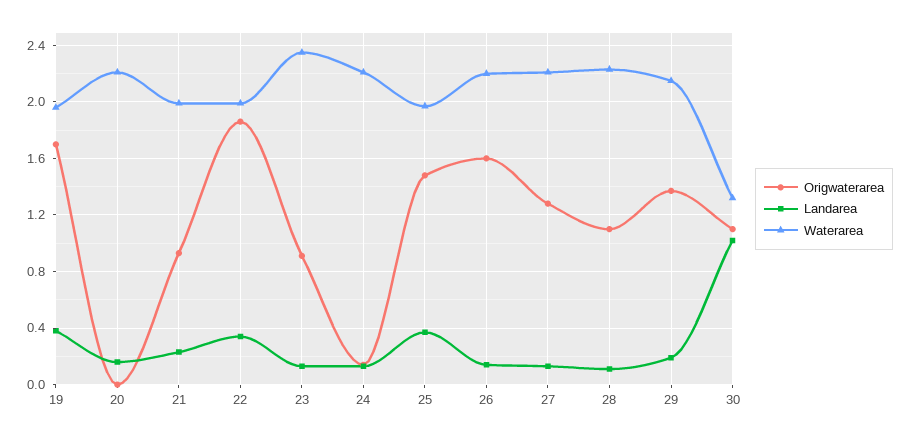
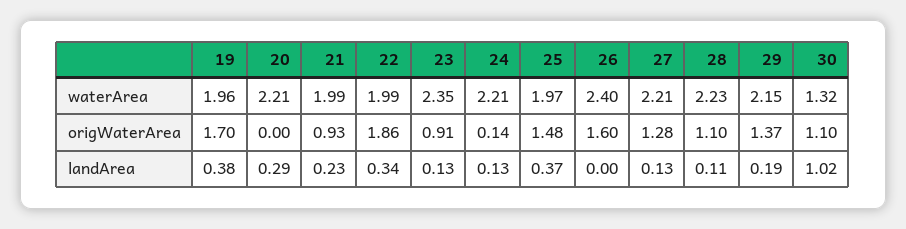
Landarea, 20: 0.15 -> 0.29
Landarea, 26: 0.15 -> 0
Waterarea, 26: 2.2 -> 2.4

